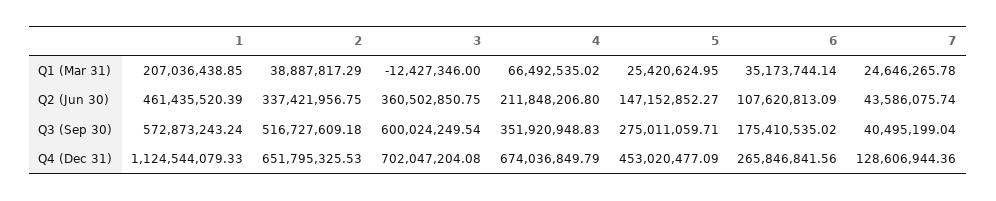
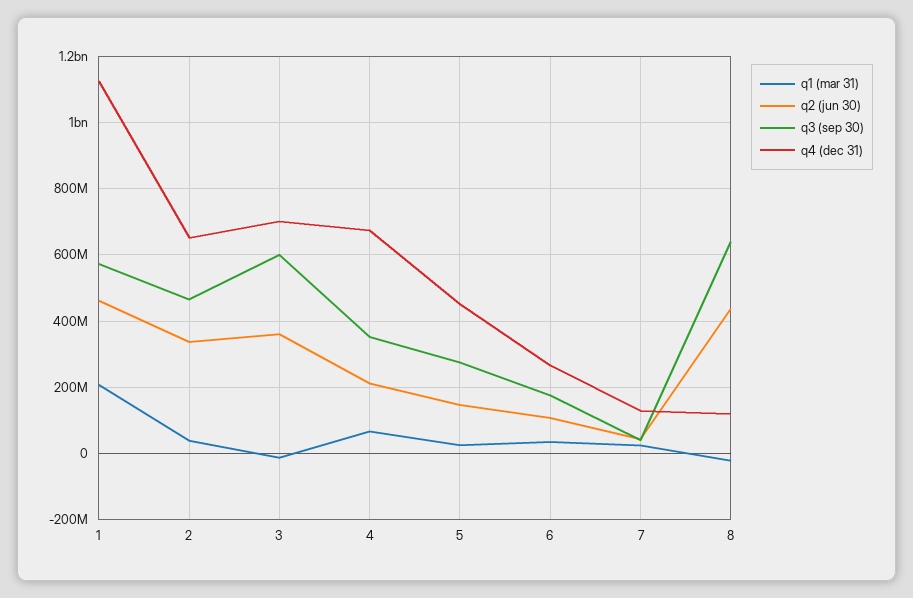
Q3 (Sep 30), 2: 516727609.18 -> 460000000
Q1 (Mar 31), 8: none -> -20000000
Q2 (Jun 30), 8: none -> 440000000
Q3 (Sep 30), 8: none -> 640000000
Q4 (Dec 31), 8: none -> 120000000

